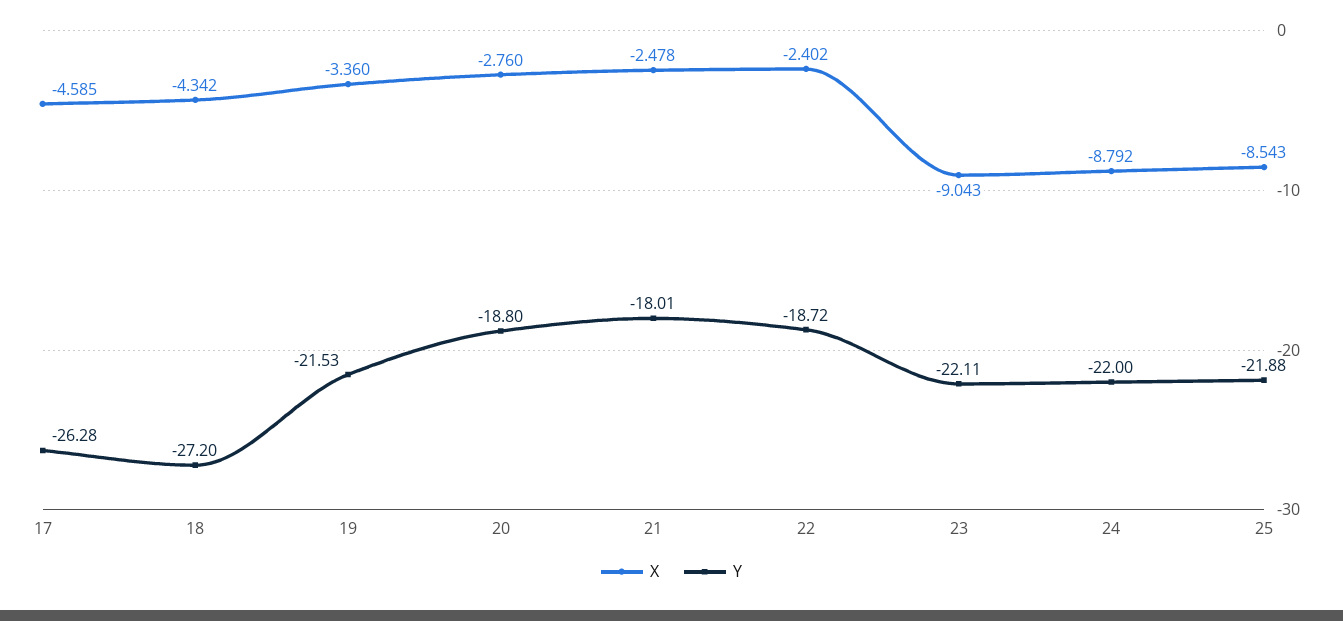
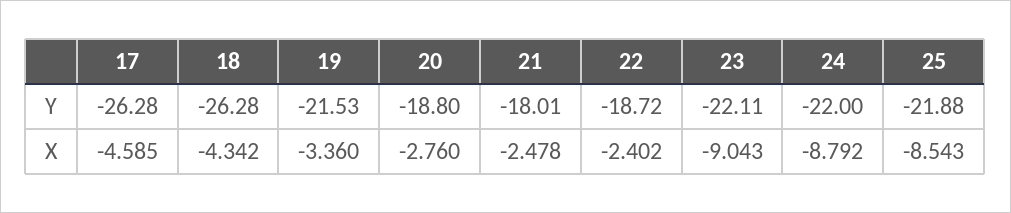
Y, 18: -27.2 -> -26.28

